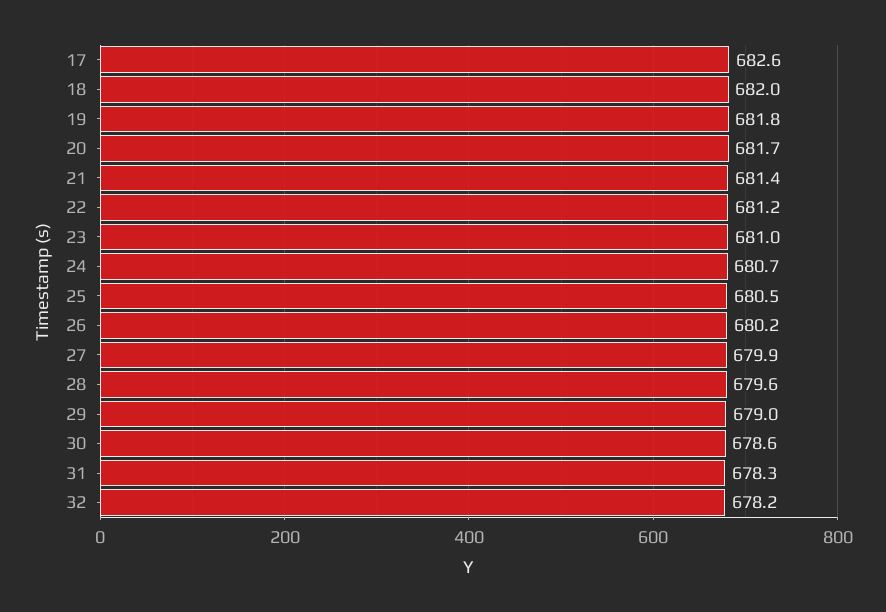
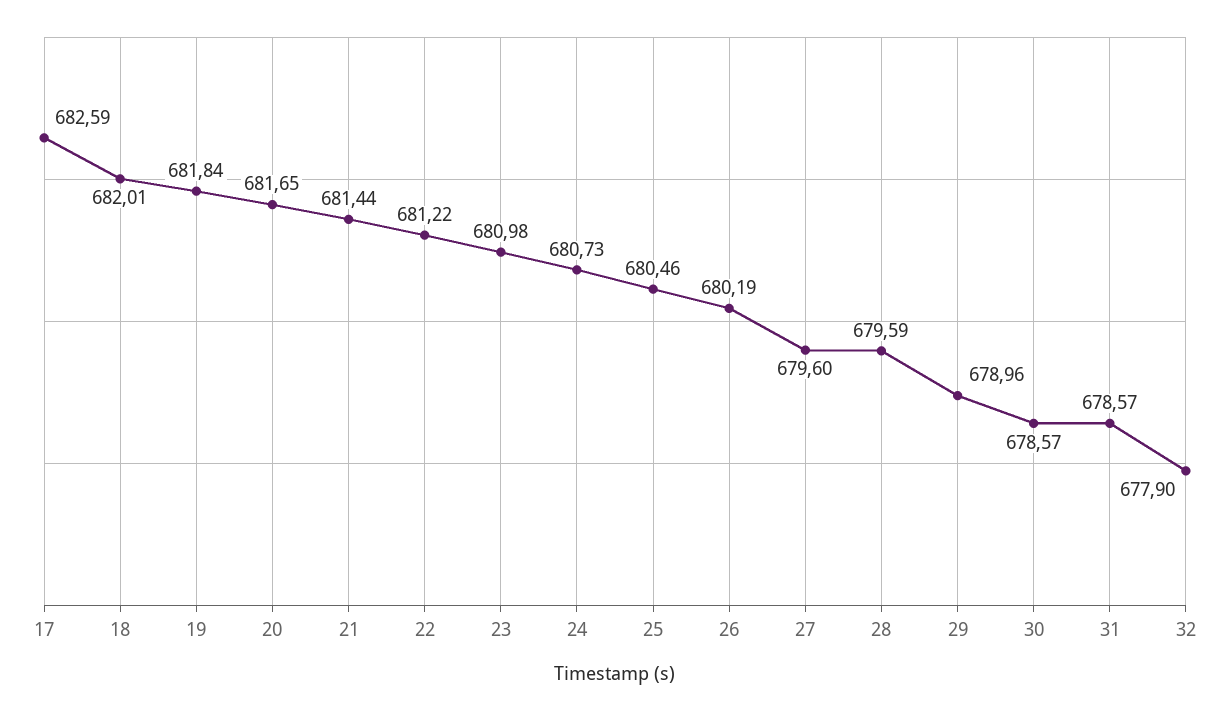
27: 679.9 -> 679.6
31: 678.3 -> 678.57
32: 678.2 -> 677.9

